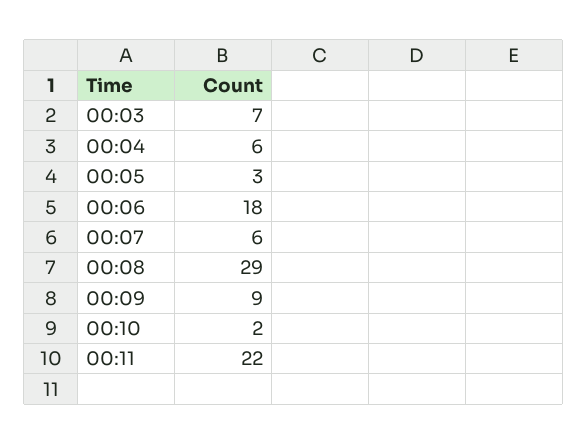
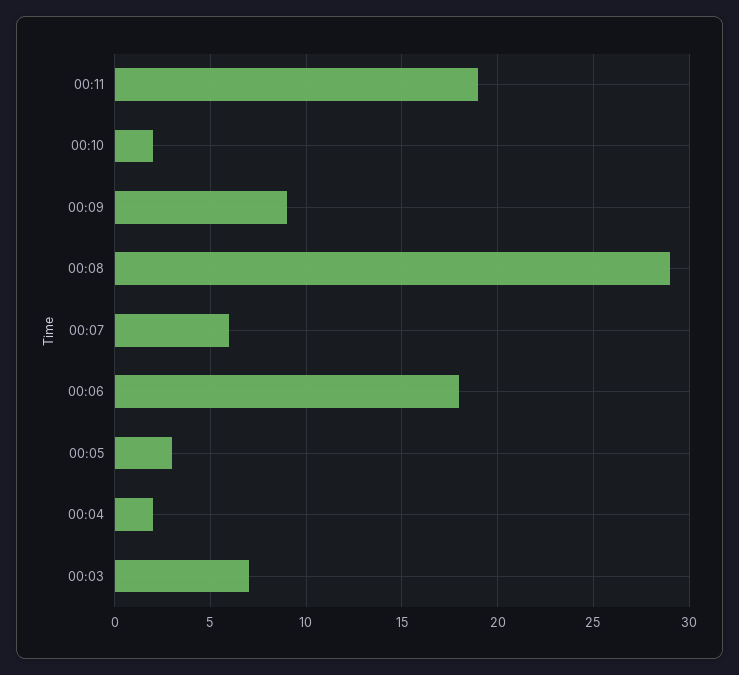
00:04: 6 -> 2
00:11: 22 -> 19

